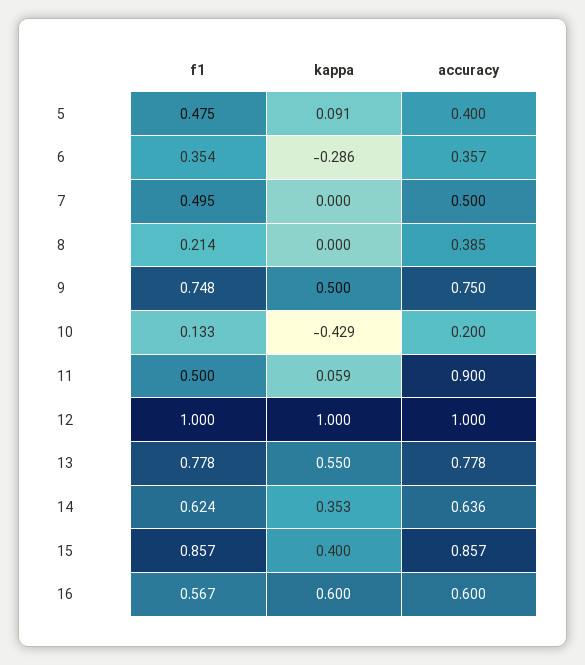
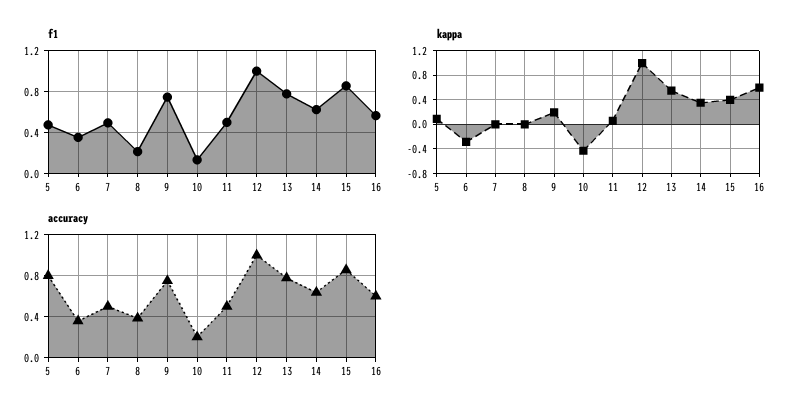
accuracy, 5: 0.4 -> 0.8
kappa, 9: 0.5 -> 0.2
accuracy, 11: 0.9 -> 0.5

